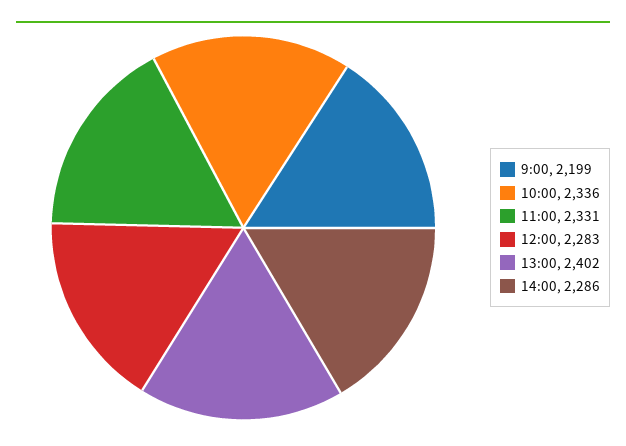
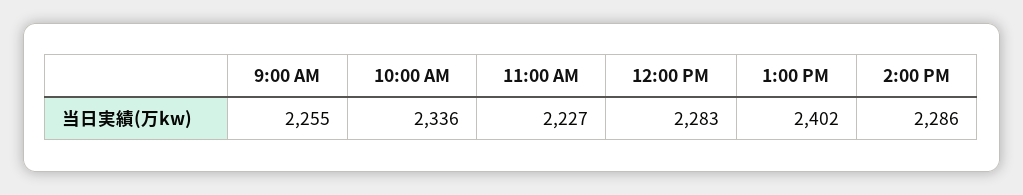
9:00: 2199 -> 2255
11:00: 2331 -> 2227

